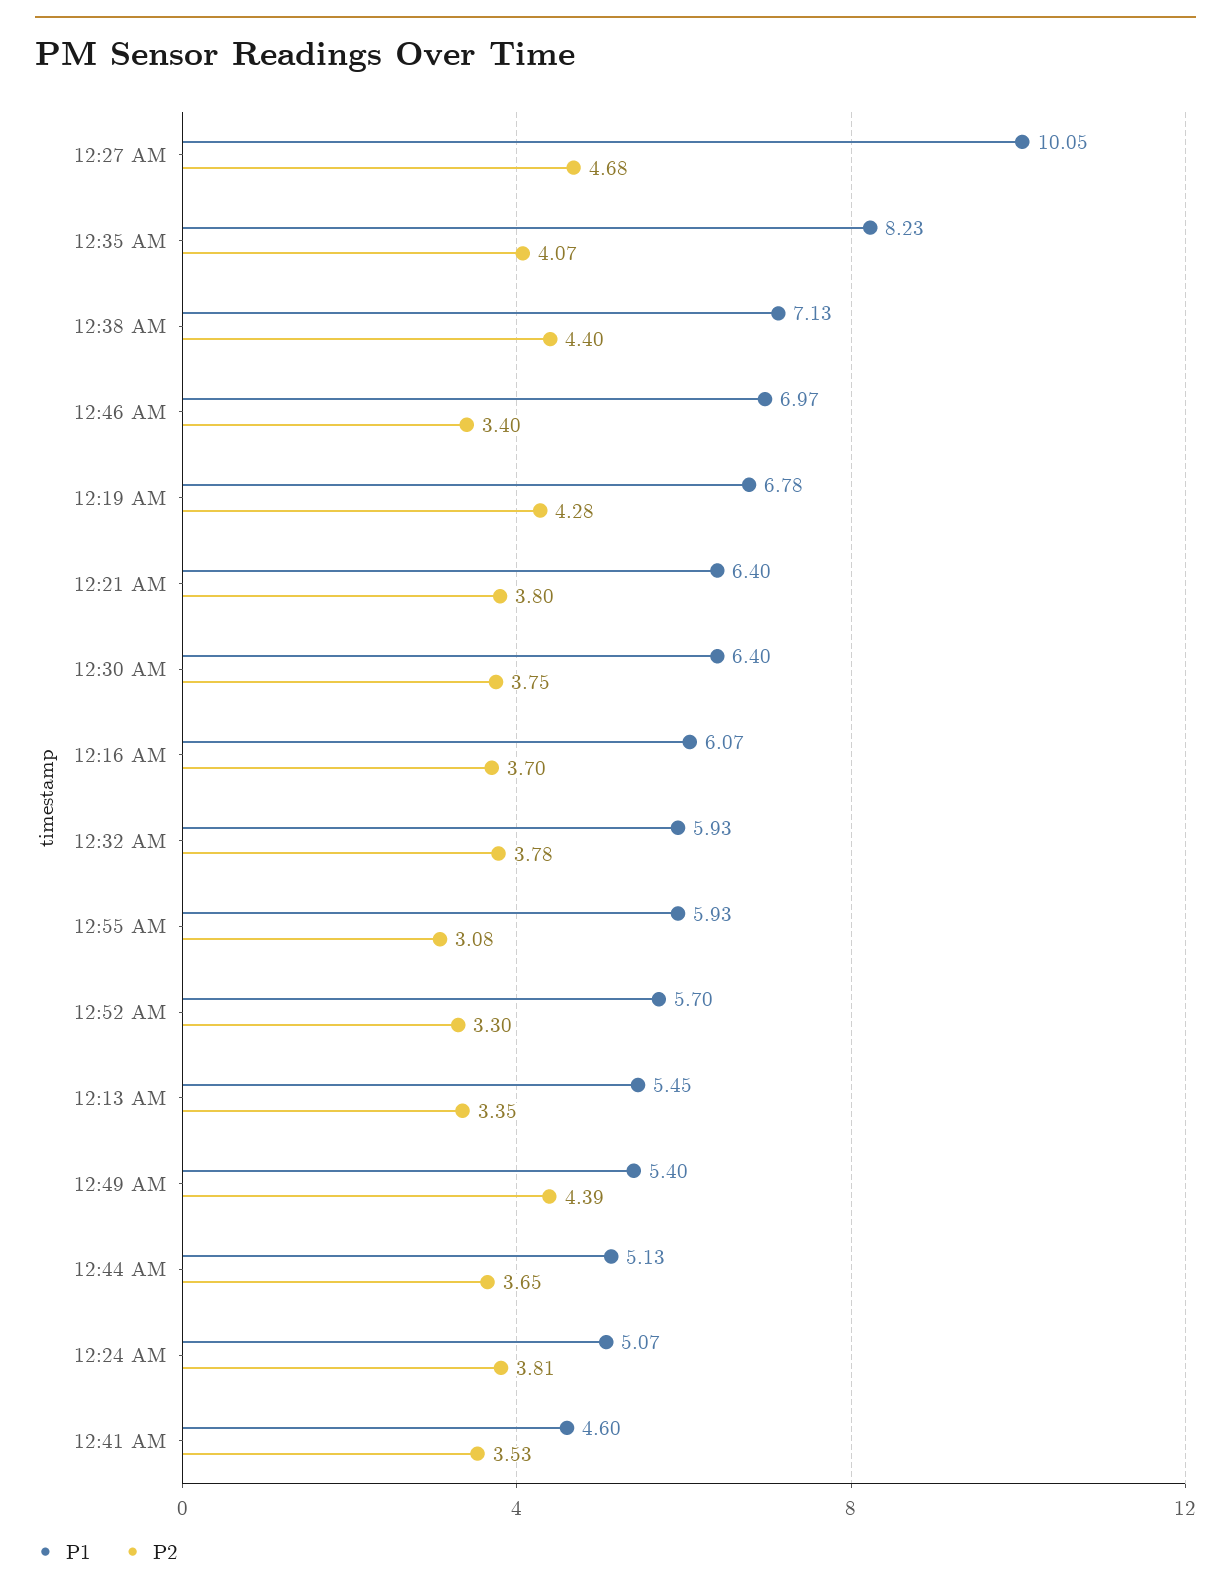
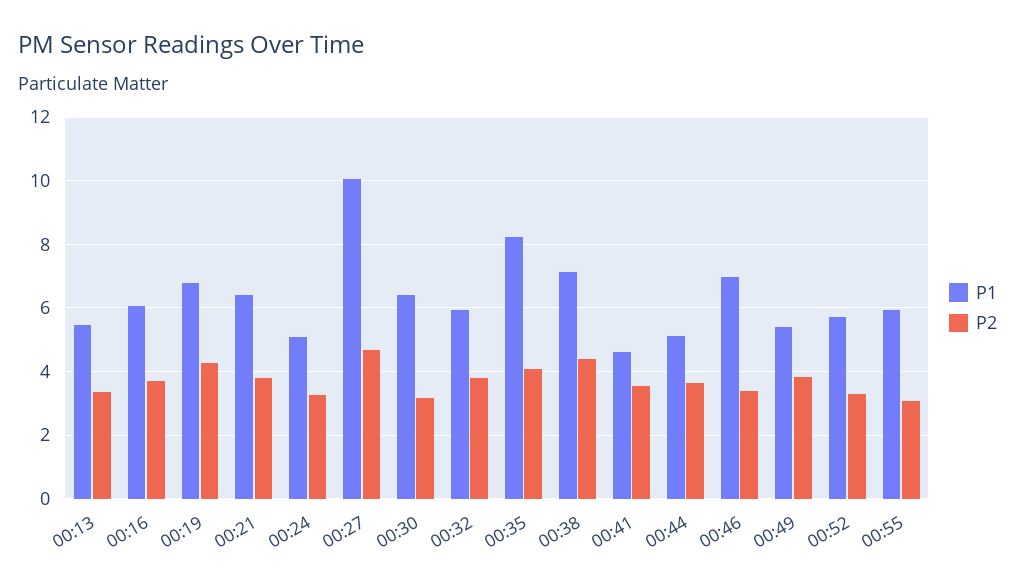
P2, 12:30 AM: 3.75 -> 3.2
P2, 12:49 AM: 4.39 -> 3.8
P2, 12:24 AM: 3.81 -> 3.2

